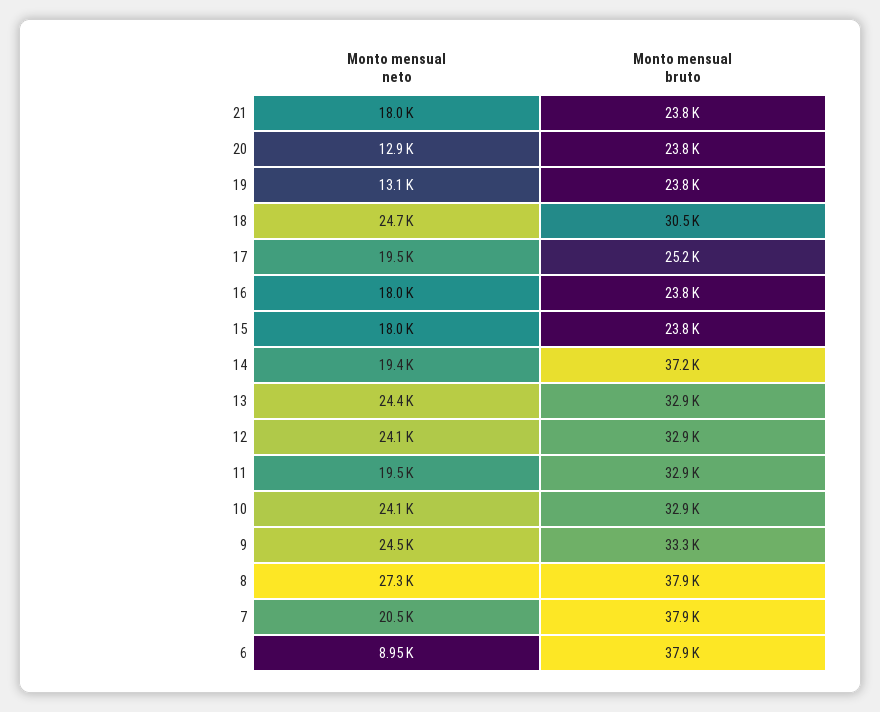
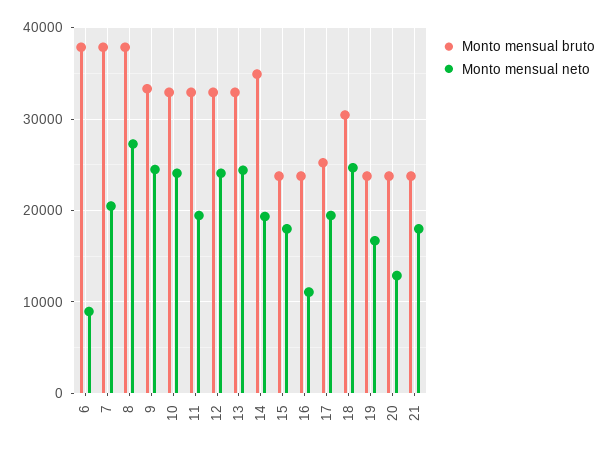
Monto mensual neto, 19: 13100 -> 17000
Monto mensual neto, 16: 18000 -> 11000
Monto mensual bruto, 14: 37200 -> 35000

